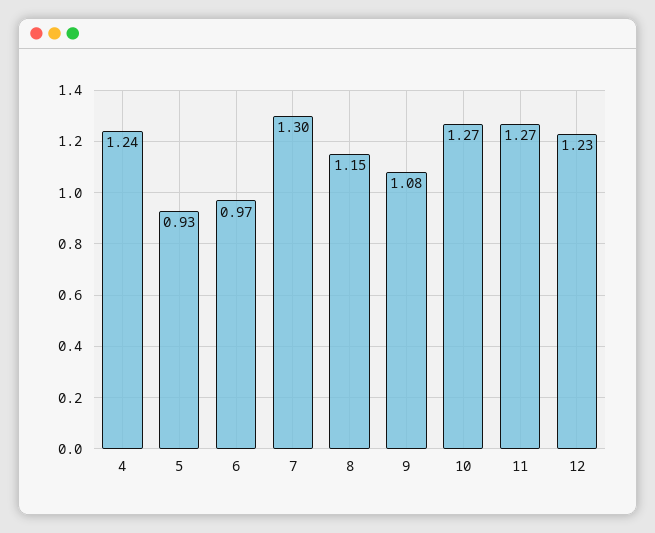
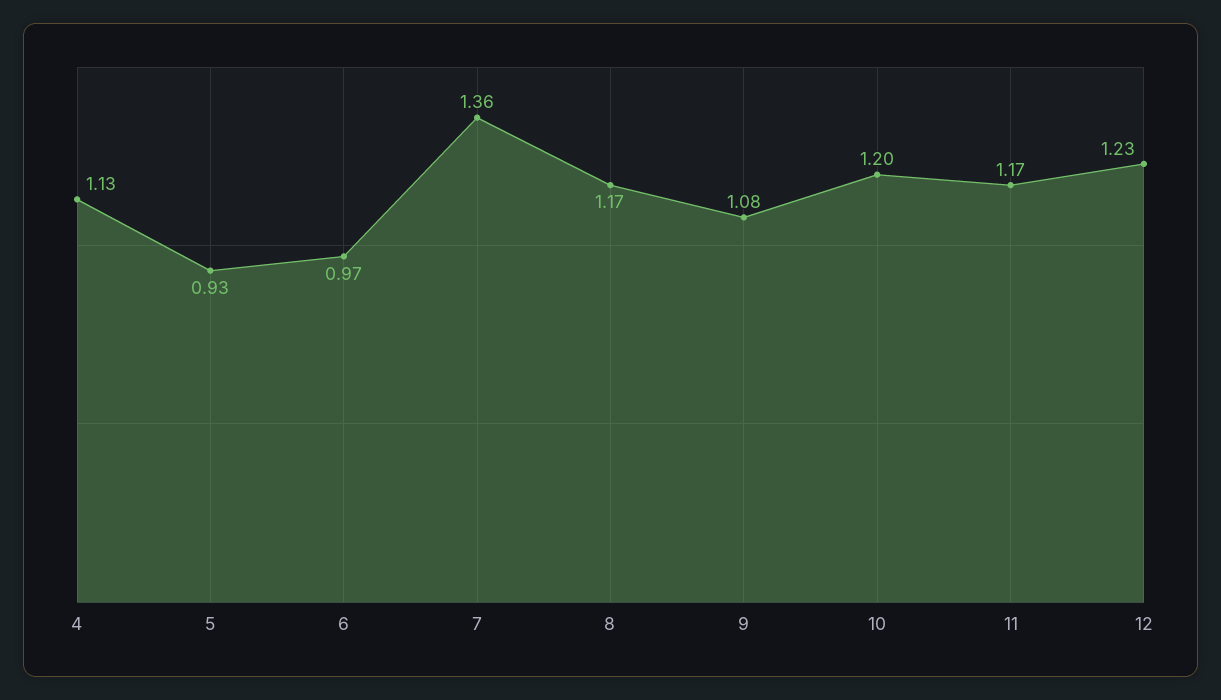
4: 1.24 -> 1.13
7: 1.3 -> 1.36
8: 1.15 -> 1.17
10: 1.27 -> 1.2
11: 1.27 -> 1.17

